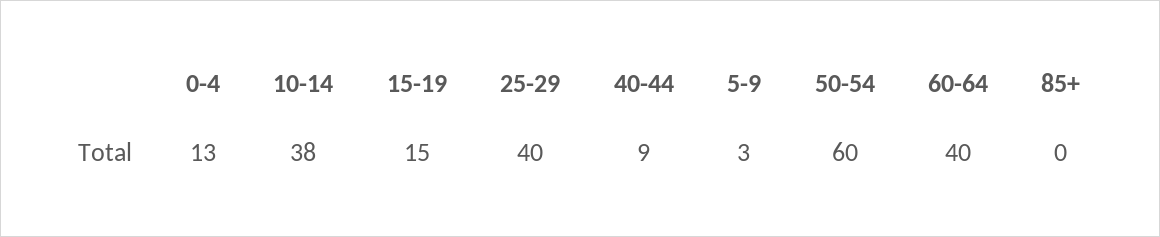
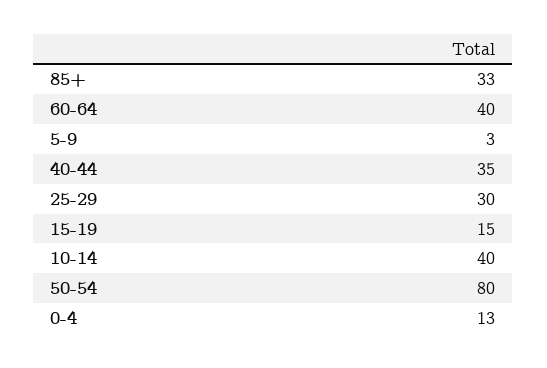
10-14: 38 -> 40
25-29: 40 -> 30
40-44: 9 -> 35
50-54: 60 -> 80
85+: 0 -> 33

